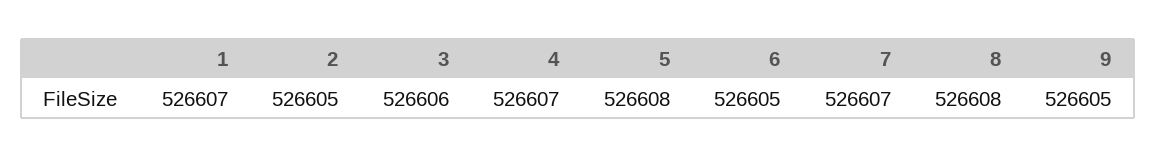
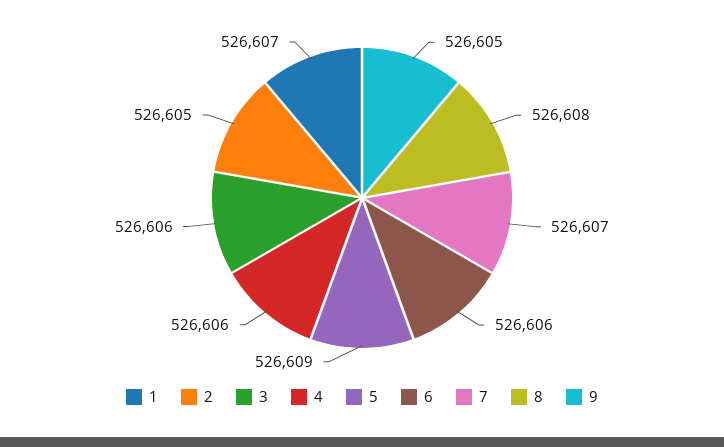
4: 526607 -> 526606
5: 526608 -> 526609
6: 526605 -> 526606

